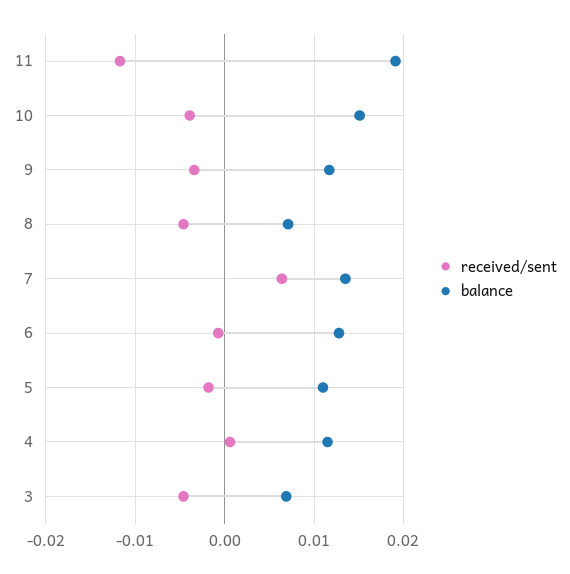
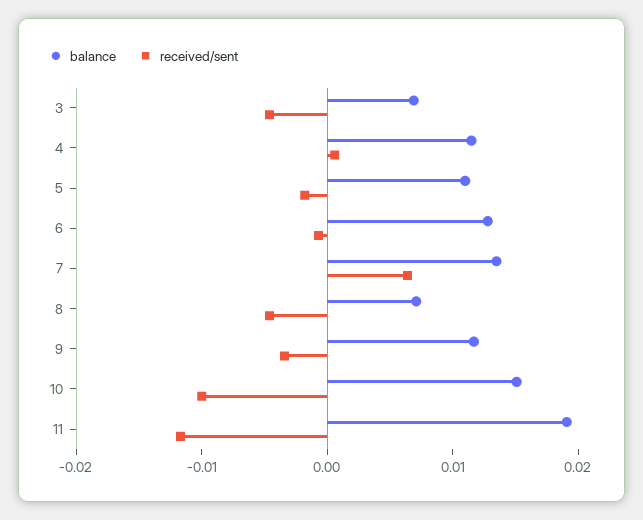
received/sent, 10: -0.004 -> -0.01

